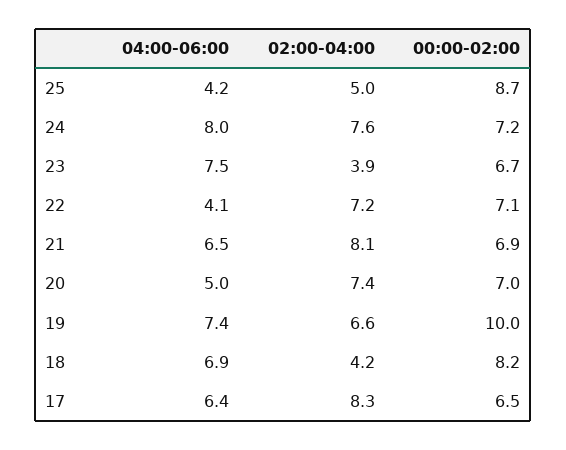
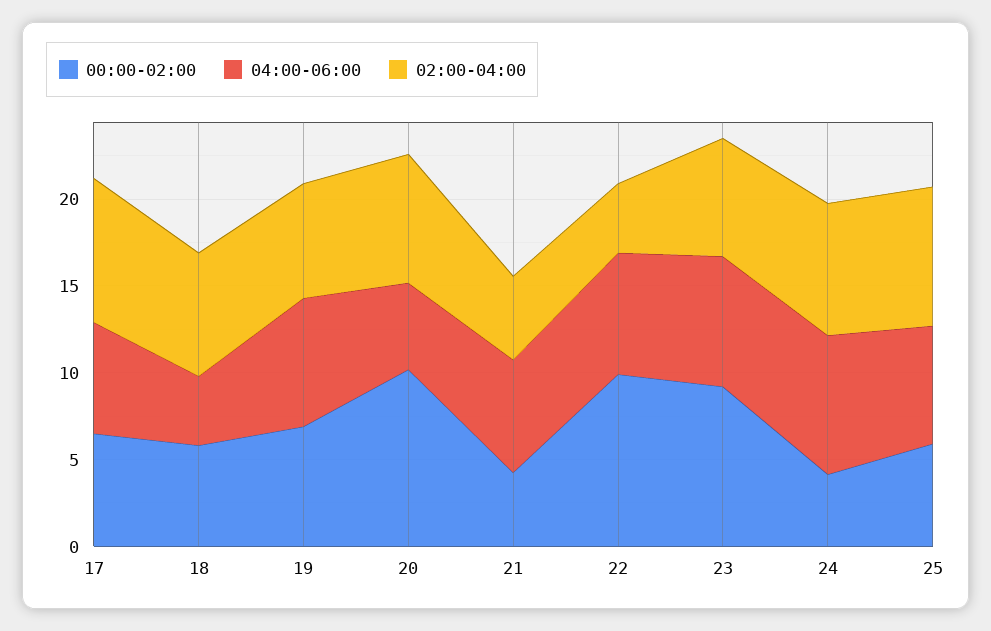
04:00-06:00, 25: 4.2 -> 7
02:00-04:00, 25: 5 -> 8
00:00-02:00, 25: 8.7 -> 6
00:00-02:00, 24: 7.2 -> 4
02:00-04:00, 23: 3.9 -> 7
00:00-02:00, 23: 6.7 -> 9
04:00-06:00, 22: 4.1 -> 7
02:00-04:00, 22: 7.2 -> 4
00:00-02:00, 22: 7.1 -> 10
02:00-04:00, 21: 8.1 -> 5
00:00-02:00, 21: 6.9 -> 4
00:00-02:00, 20: 7 -> 10
00:00-02:00, 19: 10 -> 7
04:00-06:00, 18: 6.9 -> 4
02:00-04:00, 18: 4.2 -> 7
00:00-02:00, 18: 8.2 -> 6

